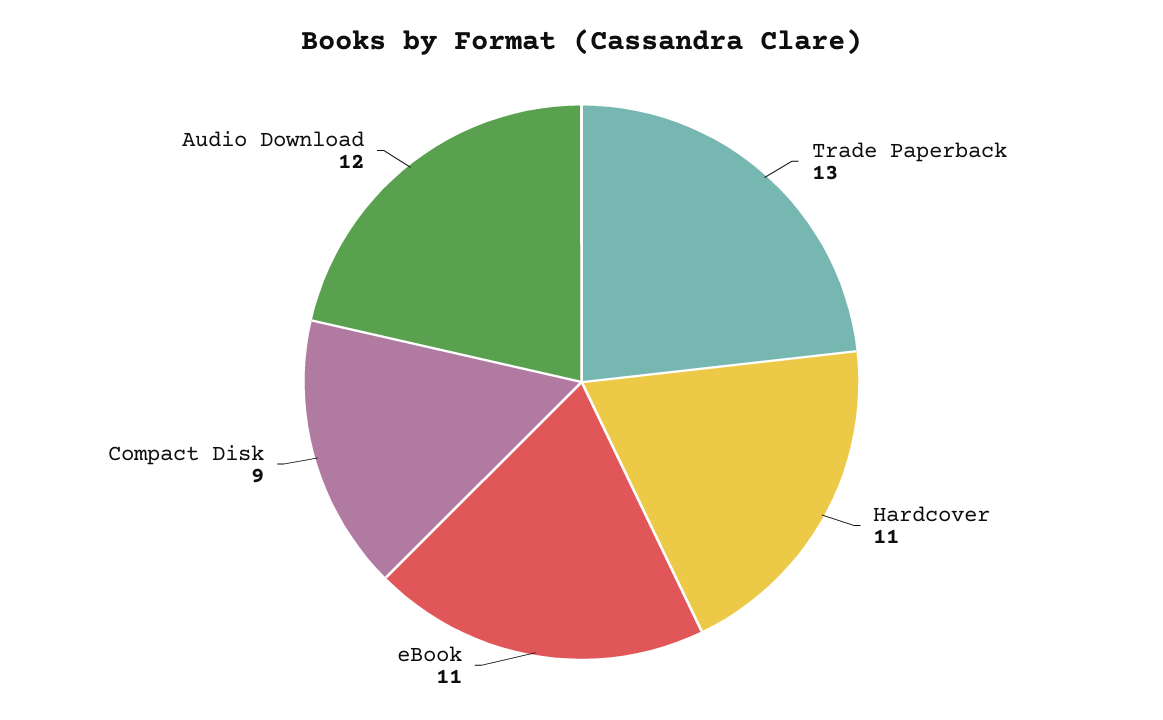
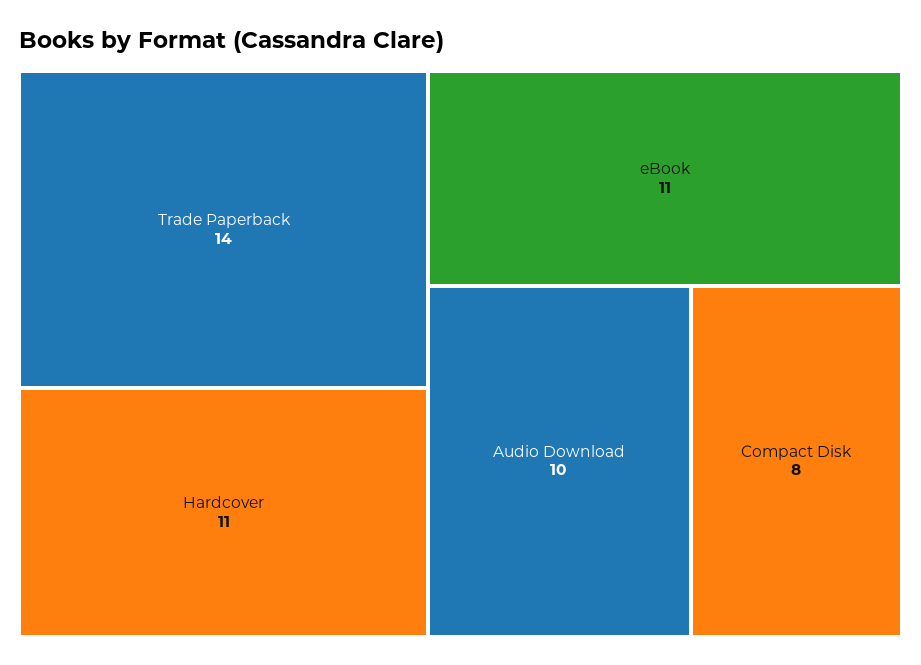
Trade Paperback: 13 -> 14
Compact Disk: 9 -> 8
Audio Download: 12 -> 10

